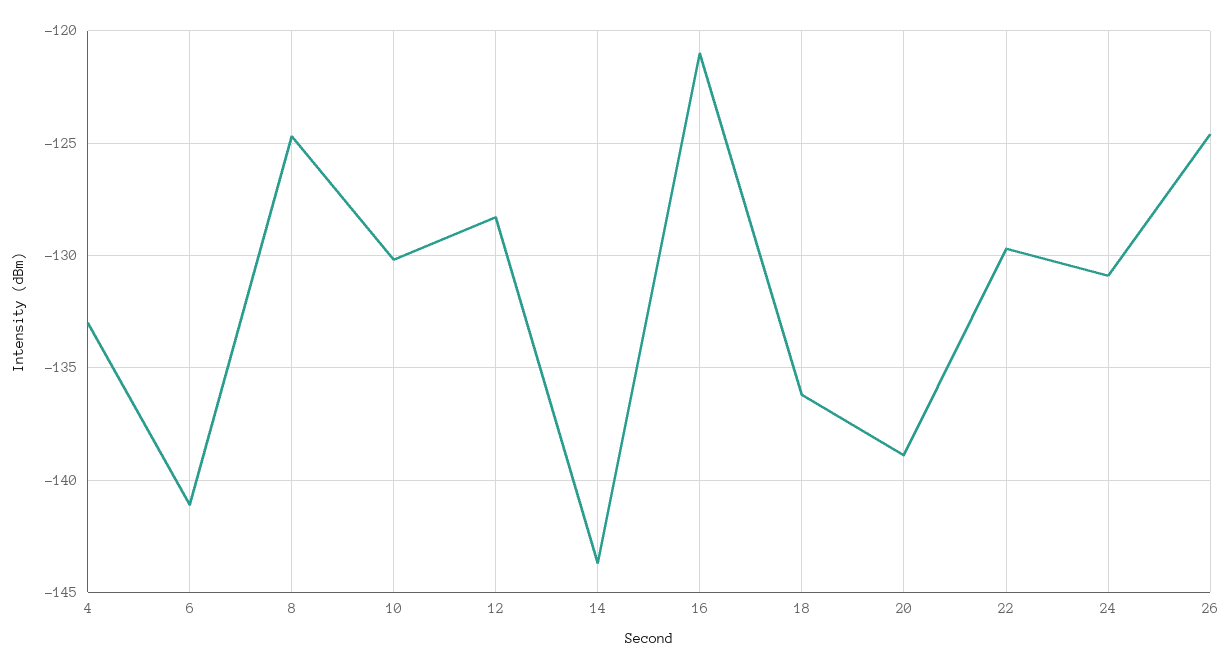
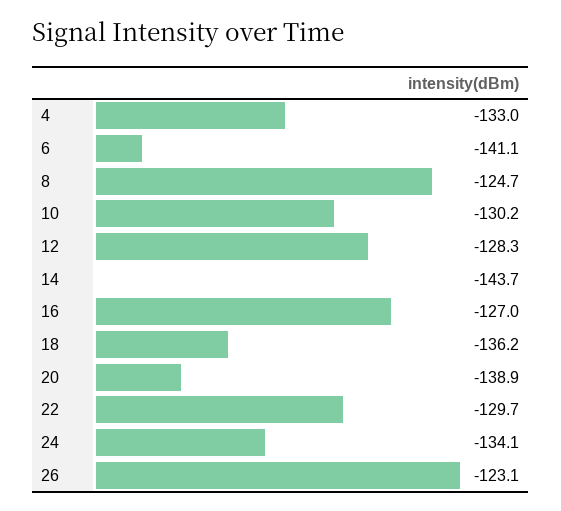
16: -121 -> -127
24: -131 -> -134.1
26: -124.5 -> -123.1

